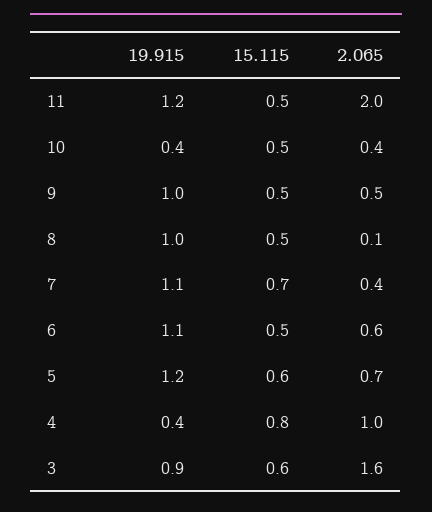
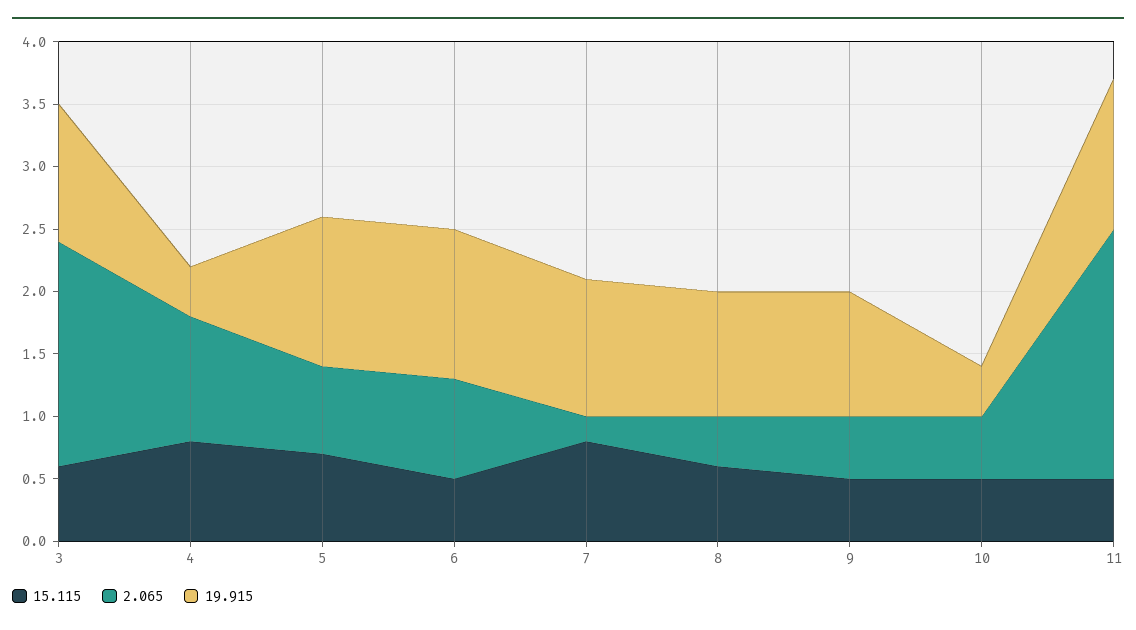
2.065, 10: 0.4 -> 0.5
15.115, 8: 0.5 -> 0.6
2.065, 8: 0.1 -> 0.4
15.115, 7: 0.7 -> 0.8
2.065, 7: 0.4 -> 0.2
19.915, 6: 1.1 -> 1.2
2.065, 6: 0.6 -> 0.8
15.115, 5: 0.6 -> 0.7
19.915, 3: 0.9 -> 1.1
2.065, 3: 1.6 -> 1.8

